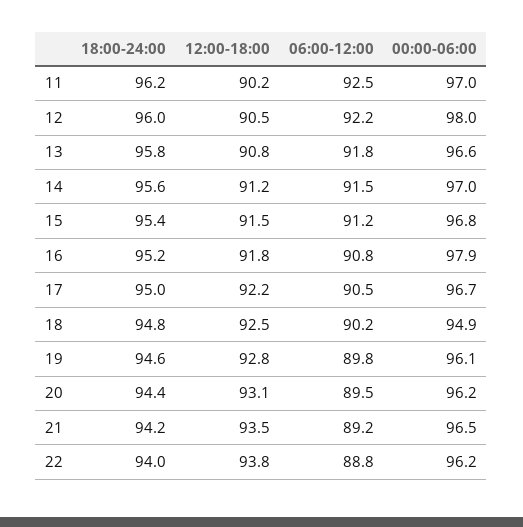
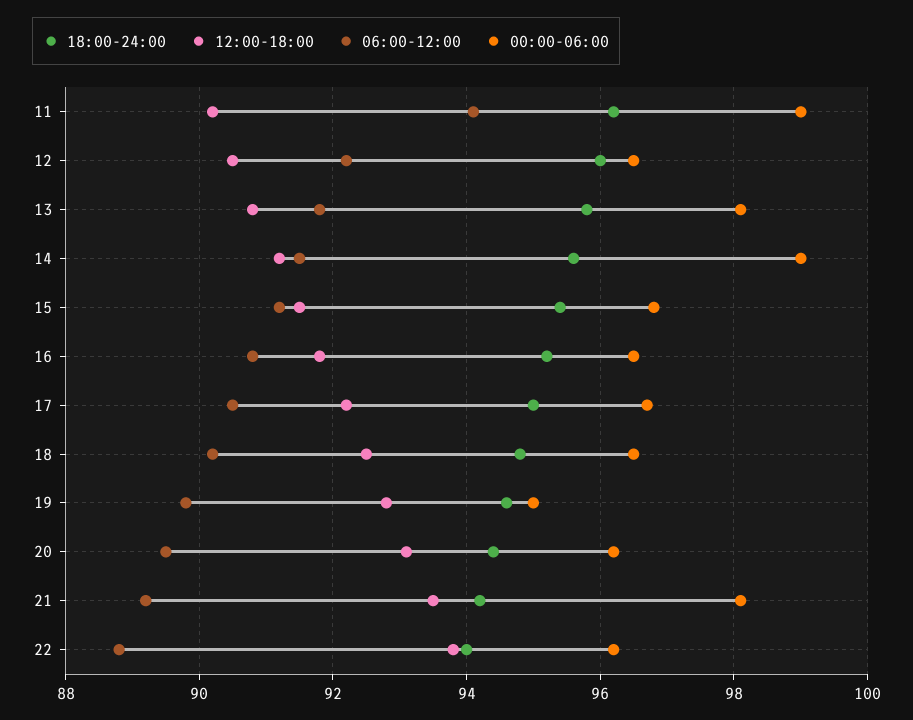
06:00-12:00, 11: 92.5 -> 94
00:00-06:00, 11: 97 -> 99
00:00-06:00, 12: 98 -> 96.5
00:00-06:00, 13: 96.6 -> 98
00:00-06:00, 14: 97 -> 99
00:00-06:00, 16: 97.9 -> 96.5
00:00-06:00, 18: 94.9 -> 96.5
00:00-06:00, 19: 96.1 -> 95
00:00-06:00, 21: 96.5 -> 98

